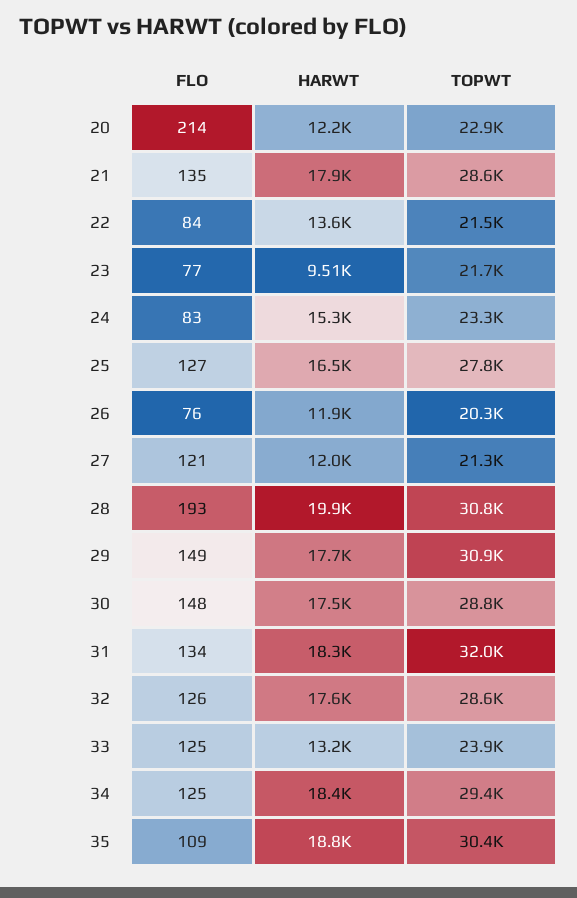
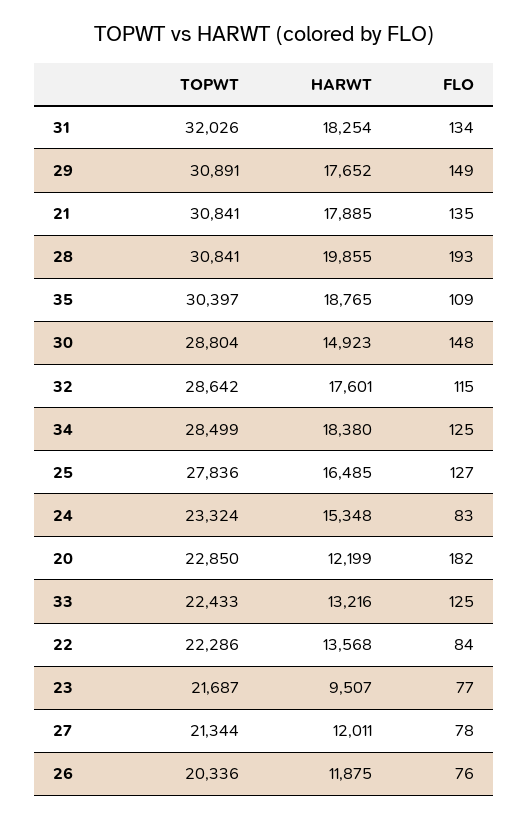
FLO, 20: 214 -> 182
TOPWT, 21: 28600 -> 30841
TOPWT, 22: 21500 -> 22286
FLO, 27: 121 -> 78
HARWT, 30: 17500 -> 14923
FLO, 32: 126 -> 115
TOPWT, 33: 23900 -> 22433
TOPWT, 34: 29400 -> 28499

